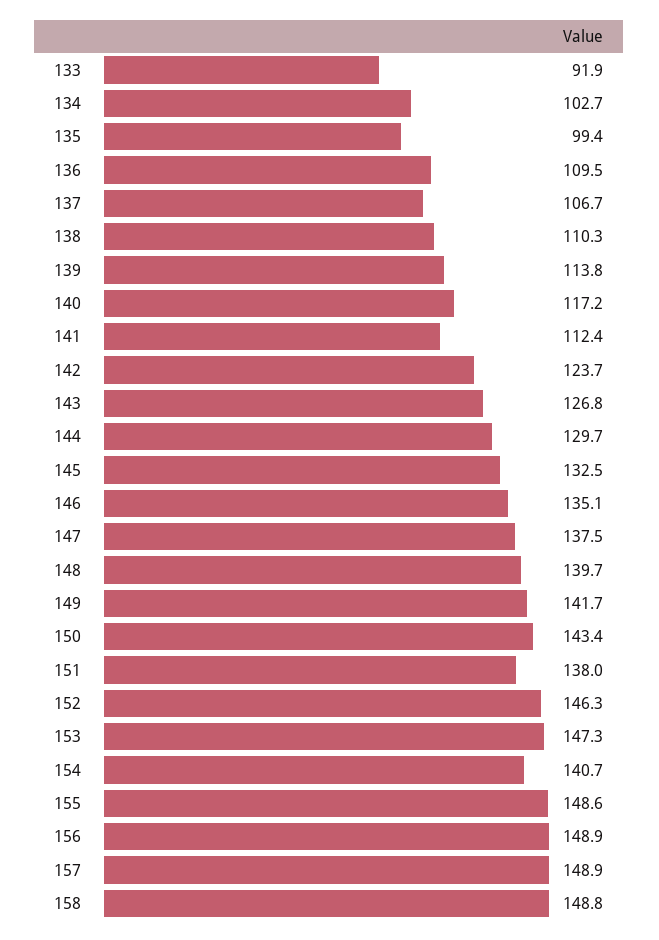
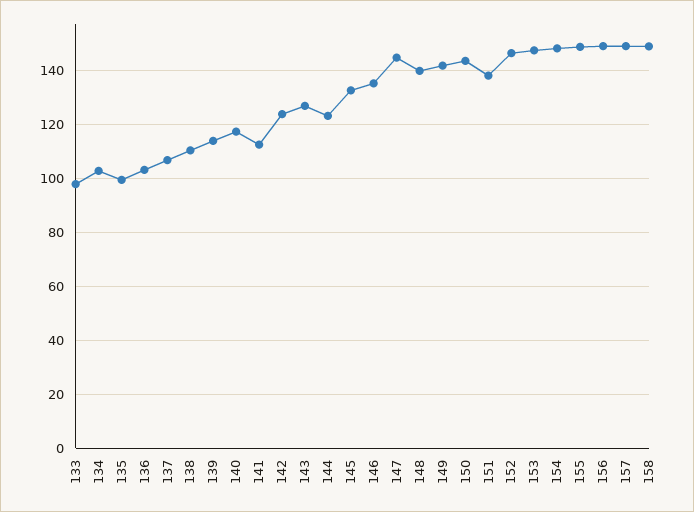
133: 91.9 -> 97.5
136: 109.5 -> 102.5
144: 129.7 -> 122.5
147: 137.5 -> 145
154: 140.7 -> 147.5

